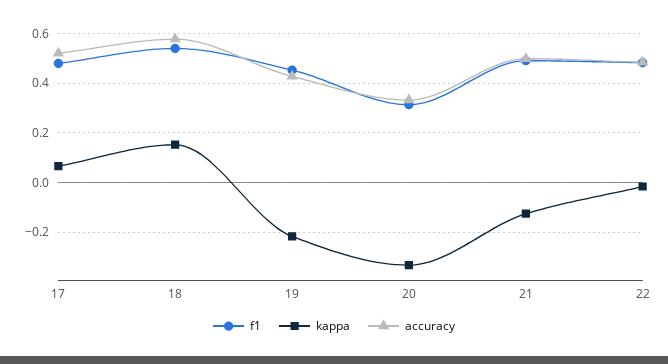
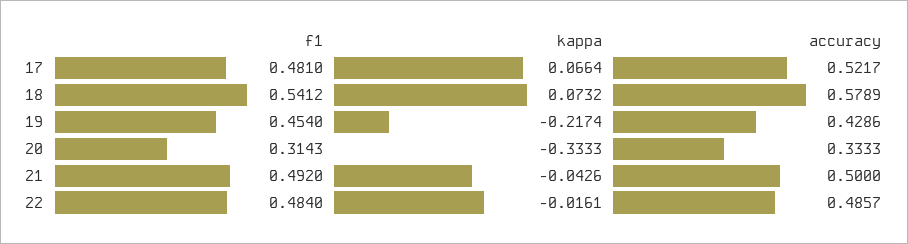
kappa, 18: 0.15 -> 0.0732
kappa, 21: -0.125 -> -0.0426

